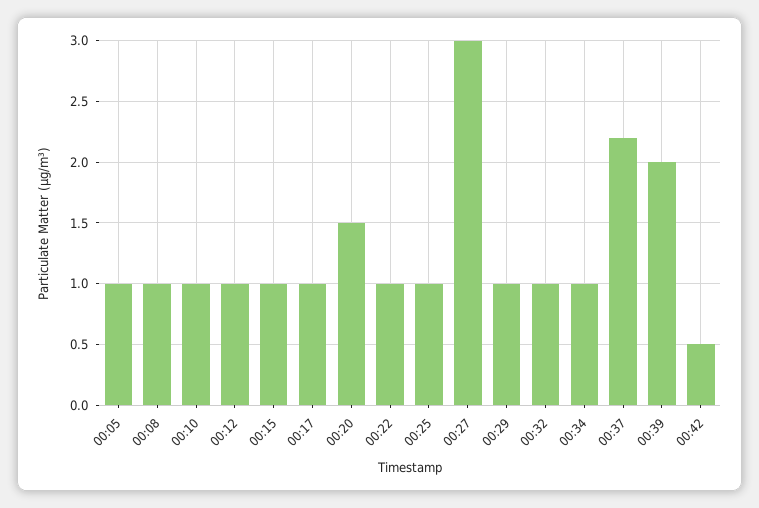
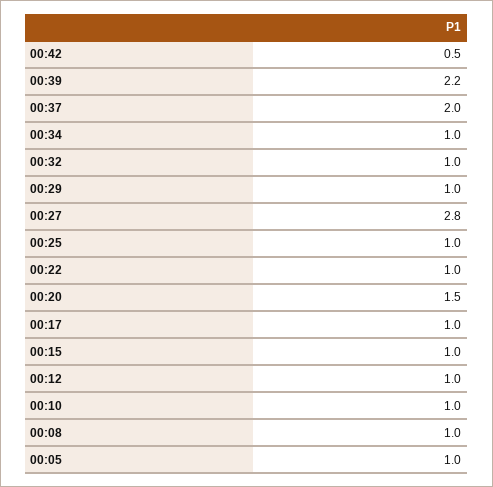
00:27: 3 -> 2.8
00:37: 2.2 -> 2
00:39: 2 -> 2.2

